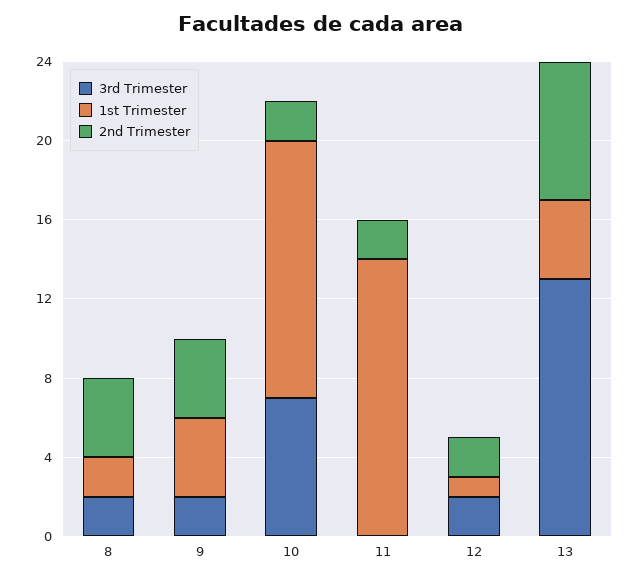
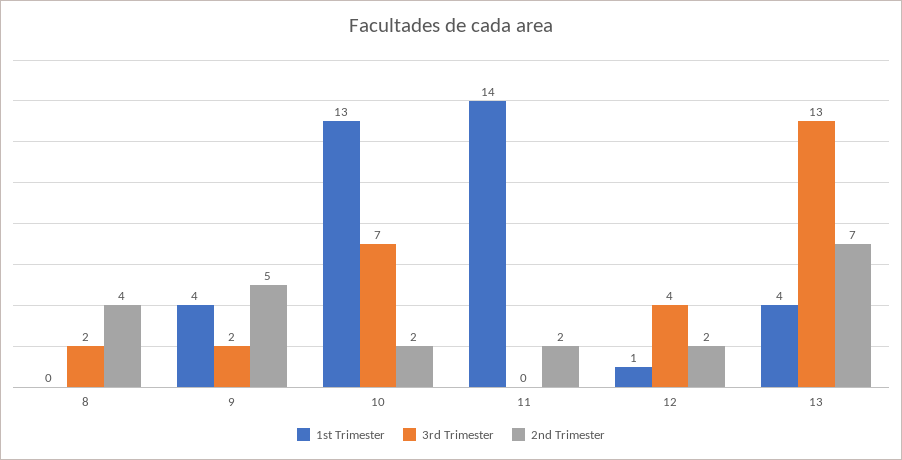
1st Trimester, 8: 2 -> 0
2nd Trimester, 9: 4 -> 5
3rd Trimester, 12: 2 -> 4

